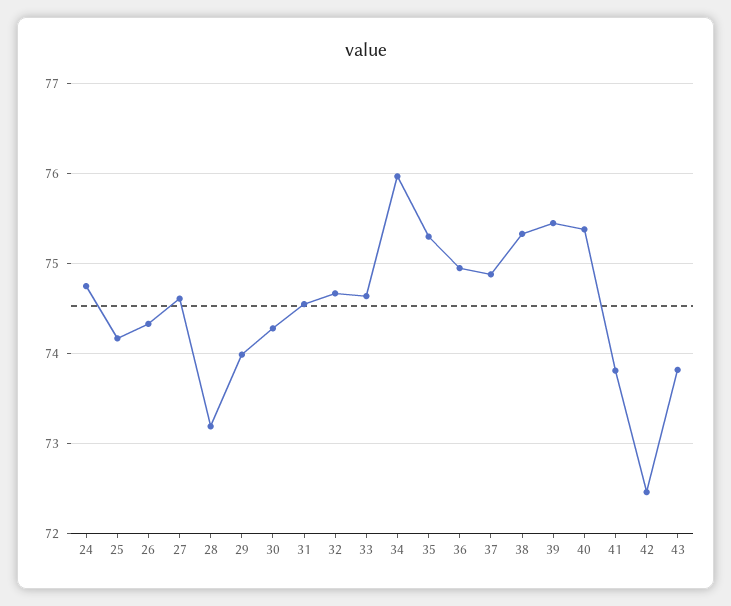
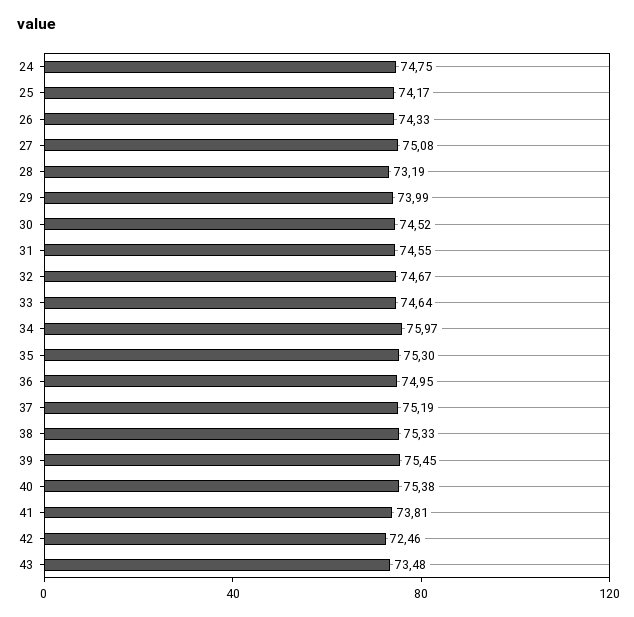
27: 74.6 -> 75.08
30: 74.3 -> 74.52
37: 74.9 -> 75.19
43: 73.8 -> 73.48

